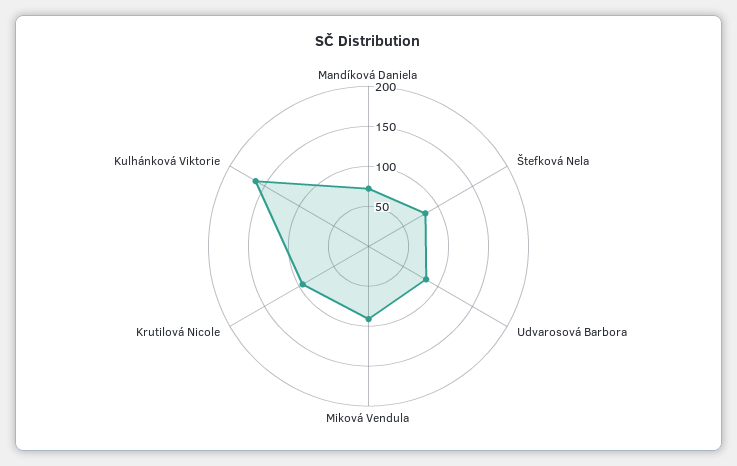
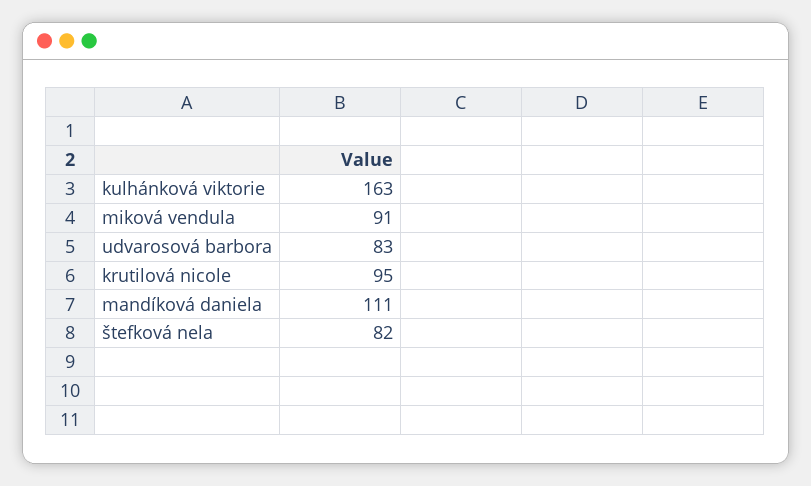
Mandíková Daniela: 70 -> 111

